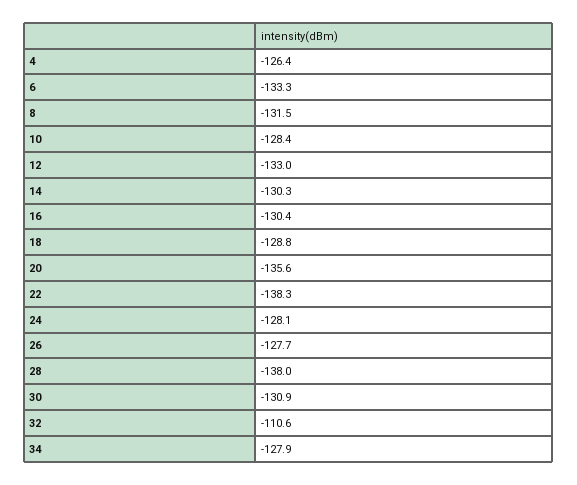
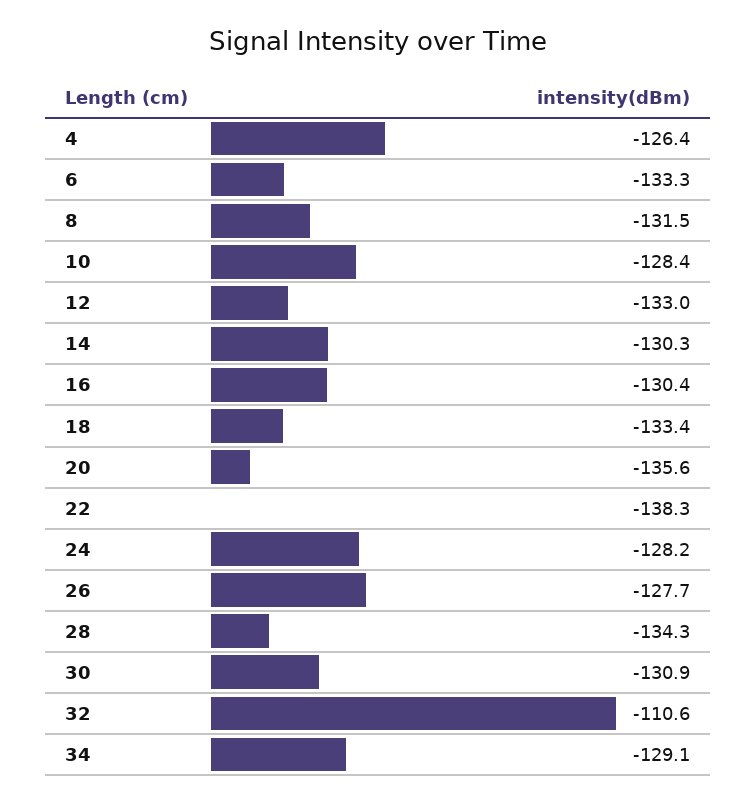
18: -128.8 -> -133.4
24: -128.1 -> -128.2
28: -138 -> -134.3
34: -127.9 -> -129.1

